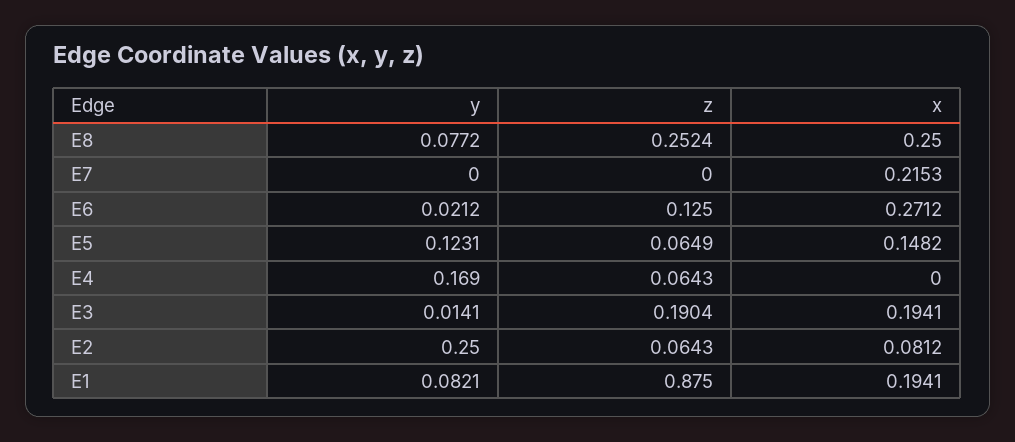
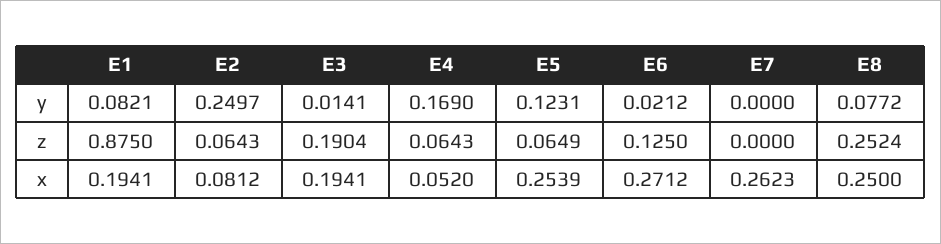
x, E7: 0.2153 -> 0.2623
x, E5: 0.1482 -> 0.2539
x, E4: 0 -> 0.052
y, E2: 0.25 -> 0.2497

